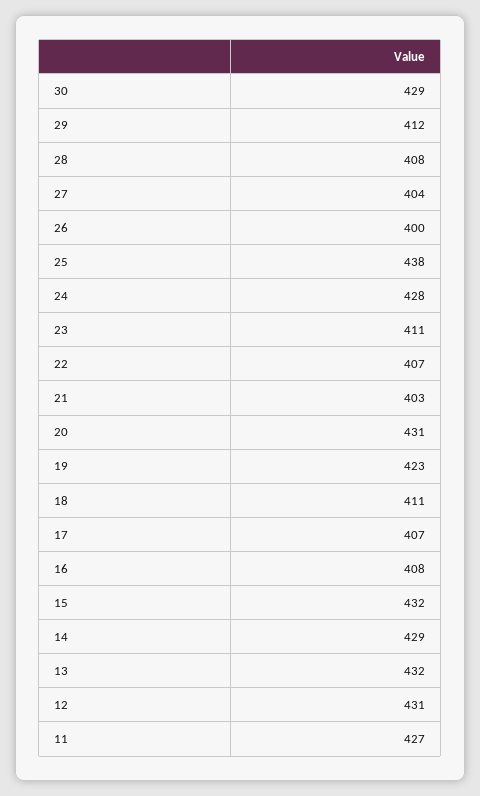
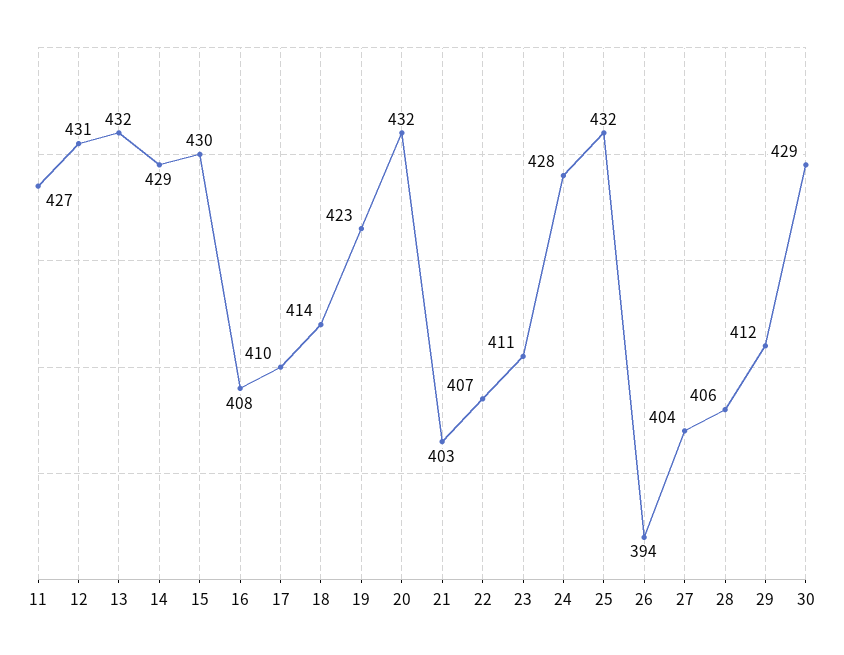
28: 408 -> 406
26: 400 -> 394
25: 438 -> 432
20: 431 -> 432
18: 411 -> 414
17: 407 -> 410
15: 432 -> 430

